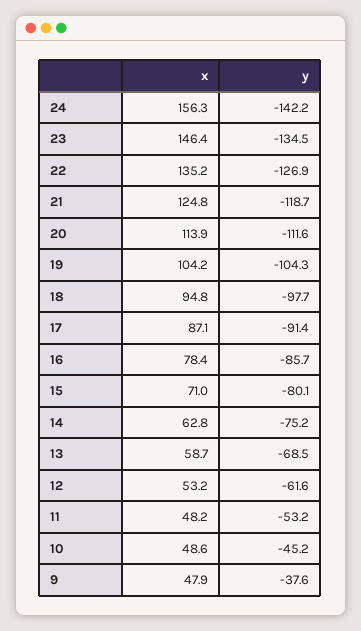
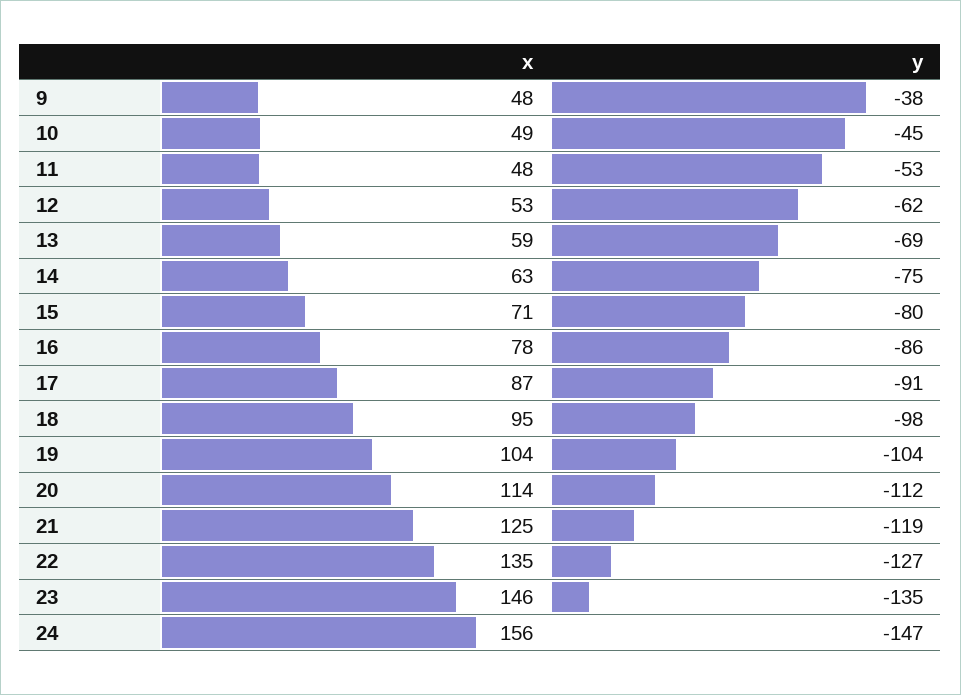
y, 24: -142.2 -> -147

